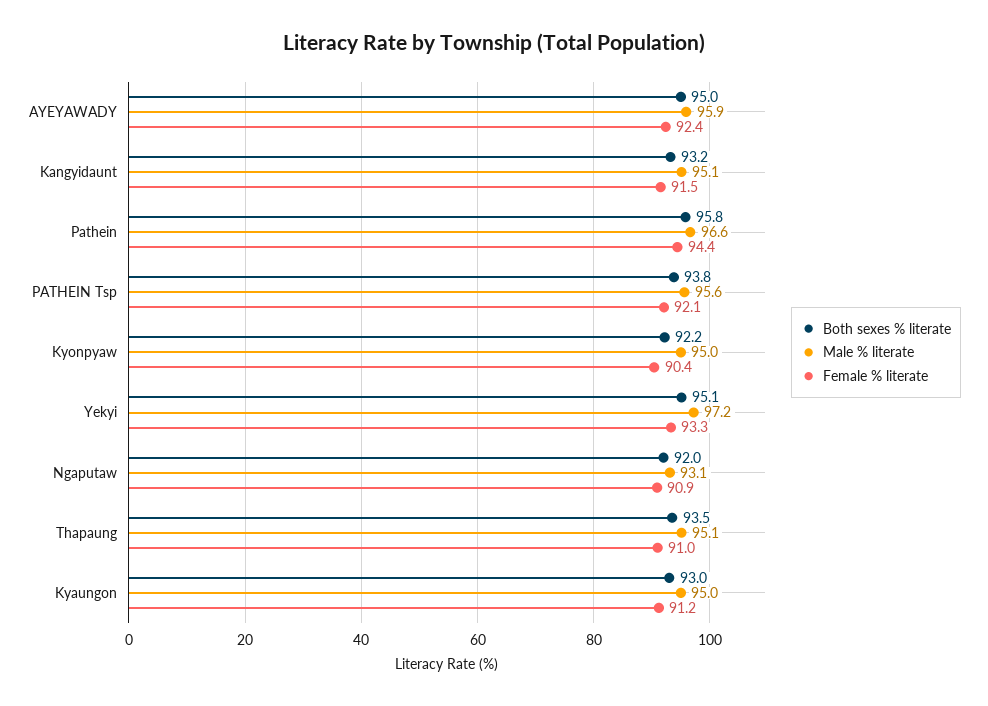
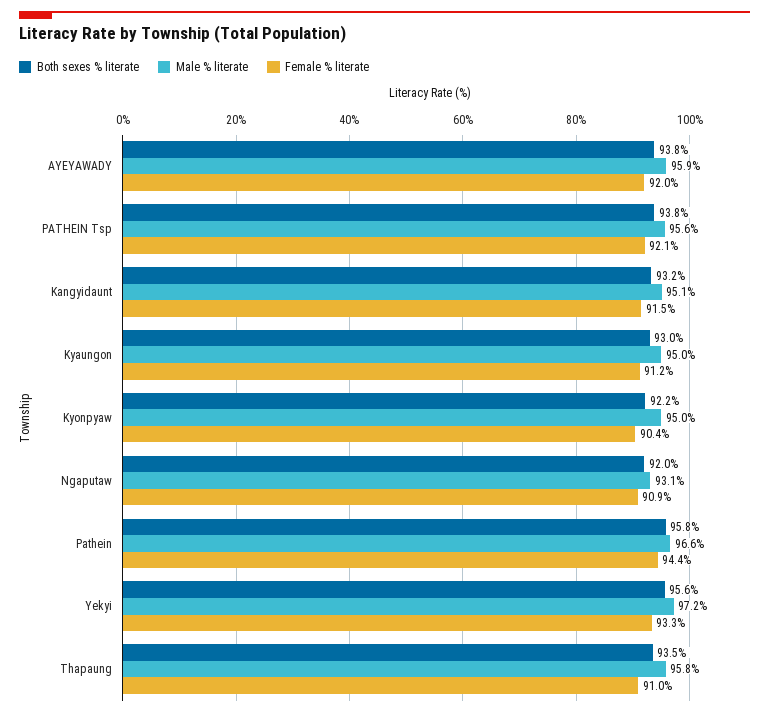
Both sexes % literate, AYEYAWADY: 95 -> 93.8
Female % literate, AYEYAWADY: 92.4 -> 92
Both sexes % literate, Yekyi: 95.1 -> 95.6
Male % literate, Thapaung: 95.1 -> 95.8

